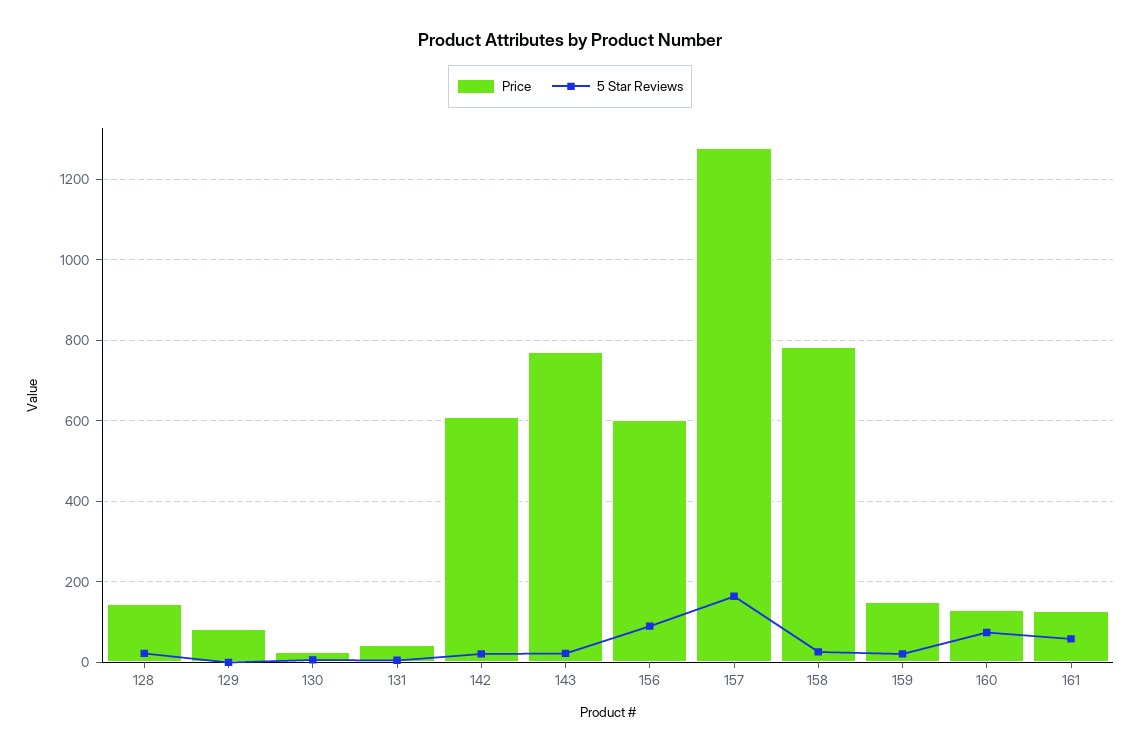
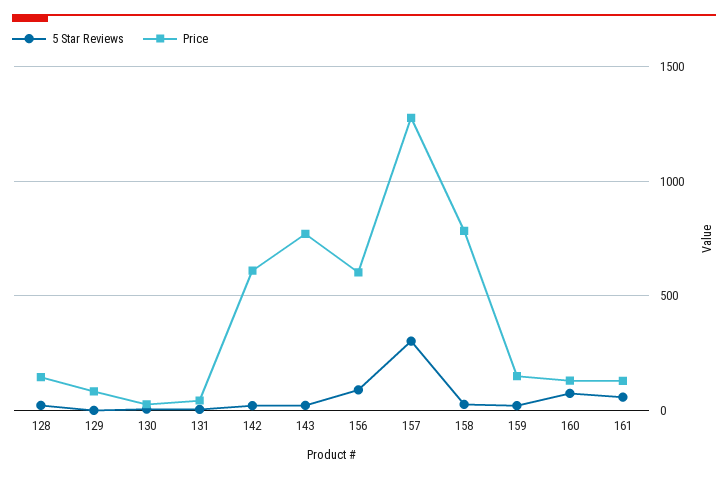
5 Star Reviews, 157: 160 -> 300

